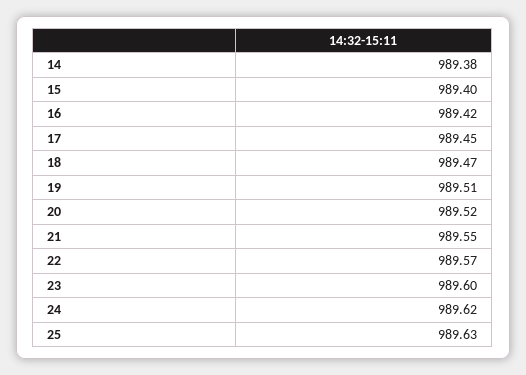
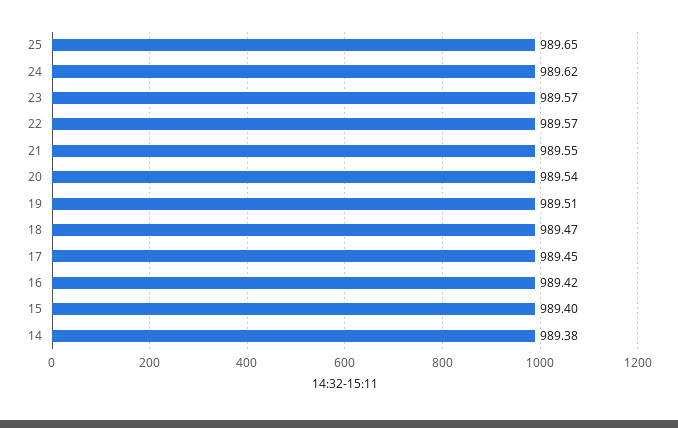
20: 989.52 -> 989.54
23: 989.6 -> 989.57
25: 989.63 -> 989.65

